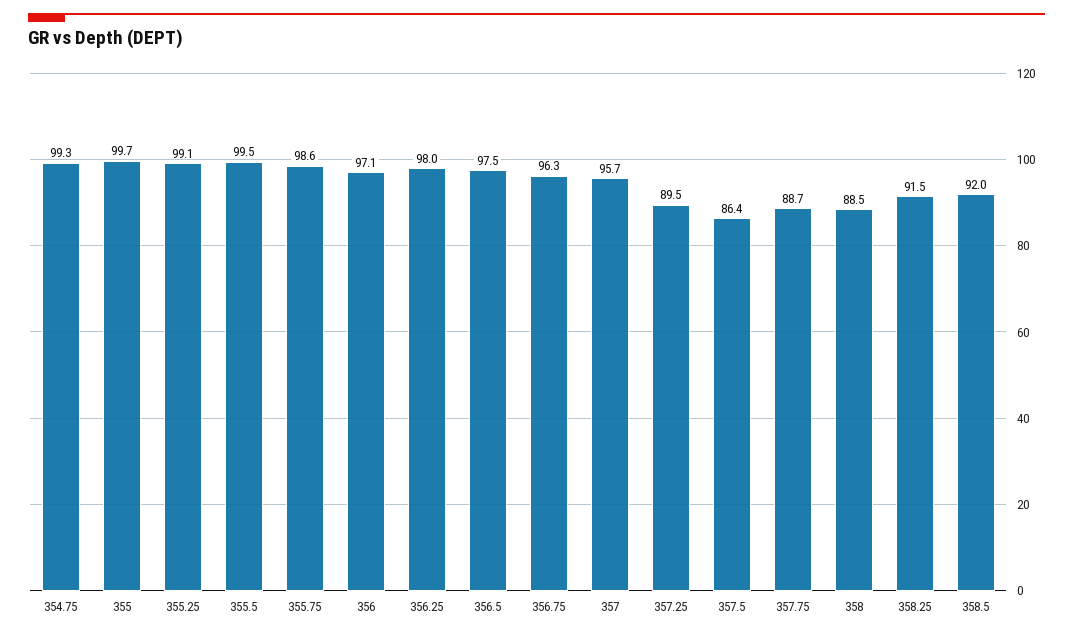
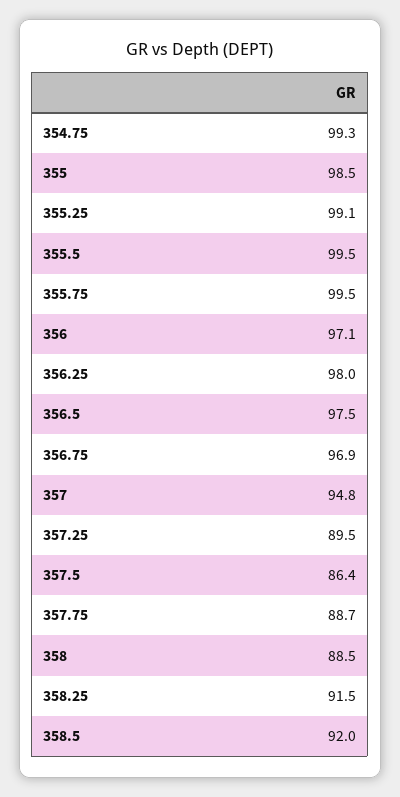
355: 99.7 -> 98.5
355.75: 98.6 -> 99.5
356.75: 96.3 -> 96.9
357: 95.7 -> 94.8

